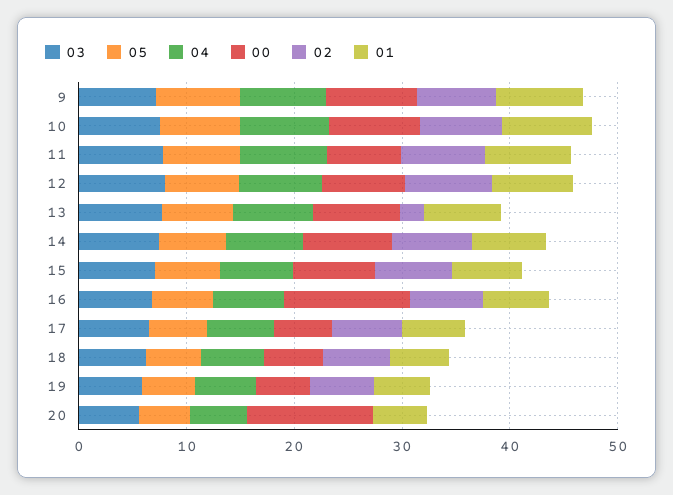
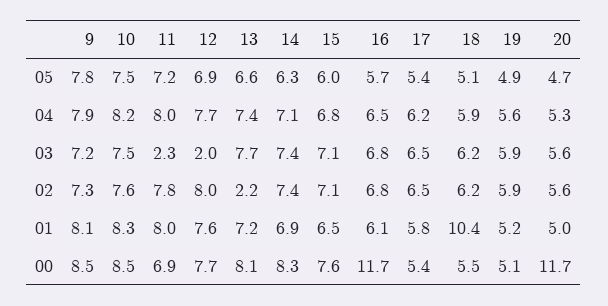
03, 11: 8 -> 2.3
03, 12: 8 -> 2
01, 18: 6 -> 10.4
02, 20: 0 -> 5.6

